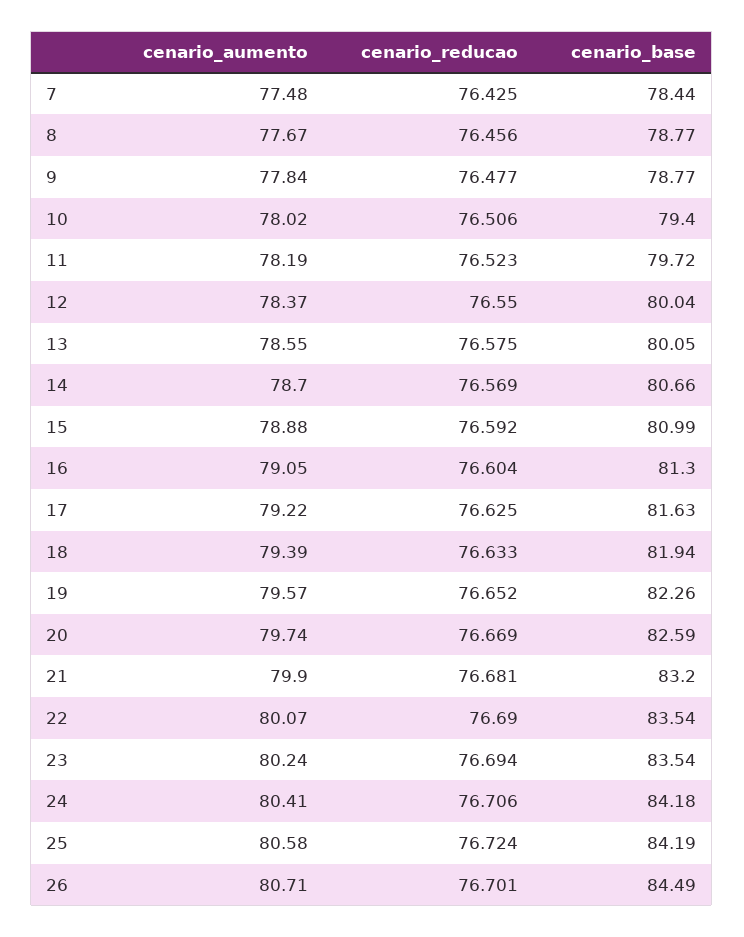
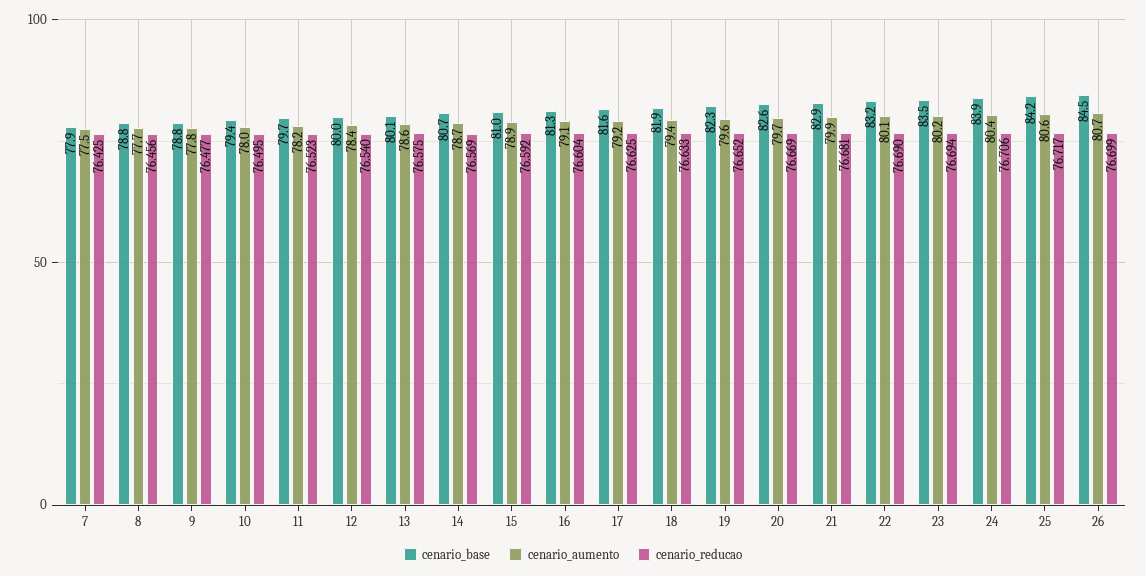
cenario_base, 7: 78.44 -> 77.9
cenario_reducao, 10: 76.506 -> 76.495
cenario_reducao, 12: 76.55 -> 76.54
cenario_base, 21: 83.2 -> 82.9
cenario_base, 22: 83.54 -> 83.2
cenario_base, 24: 84.18 -> 83.9
cenario_reducao, 25: 76.724 -> 76.717
cenario_reducao, 26: 76.701 -> 76.699

